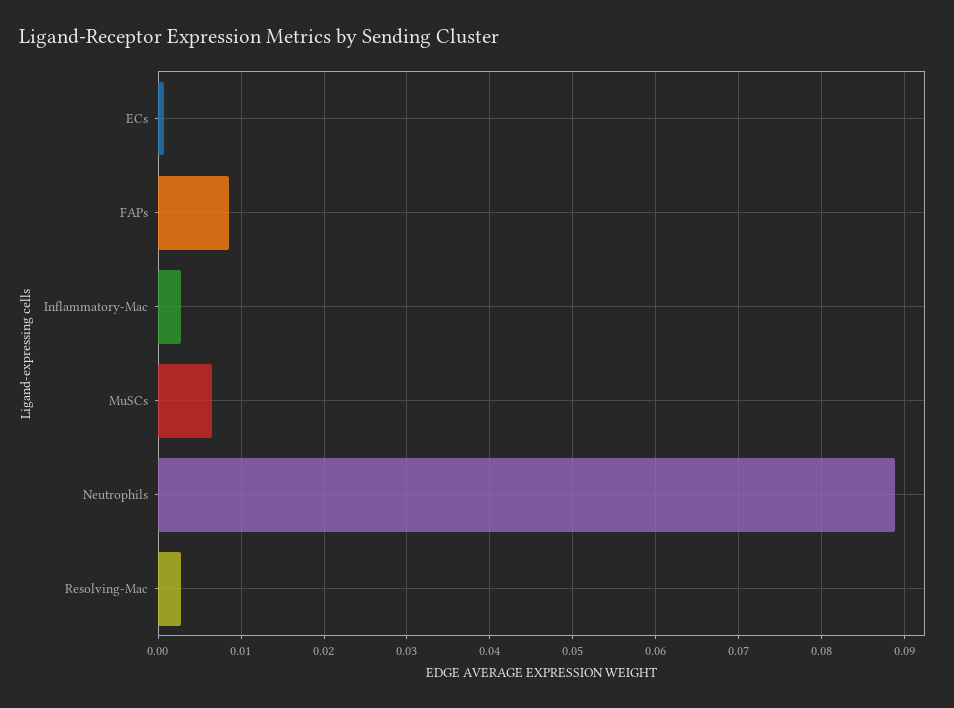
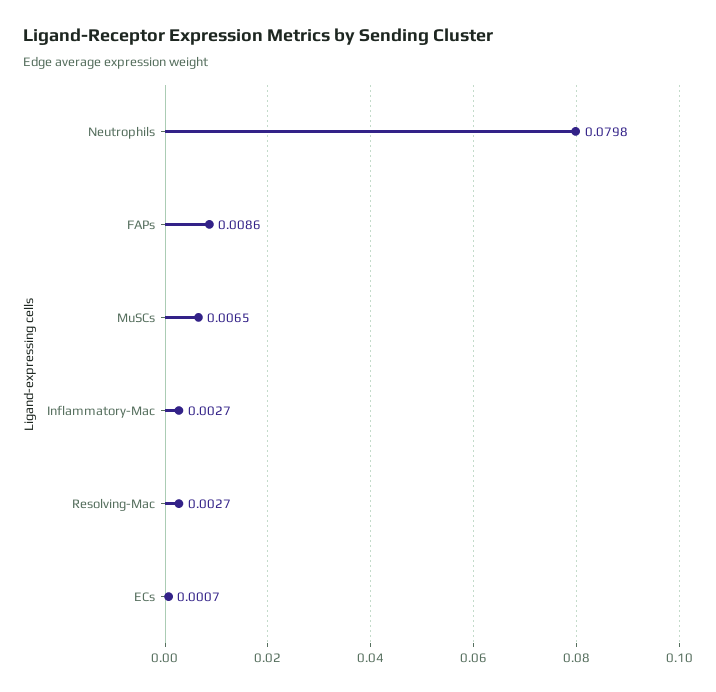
Neutrophils: 0.089 -> 0.0798

